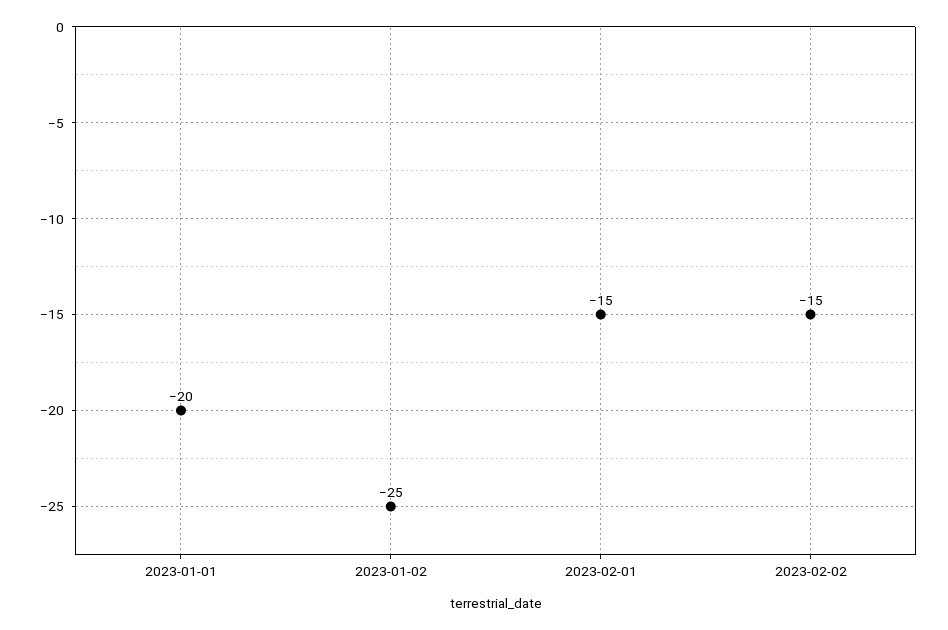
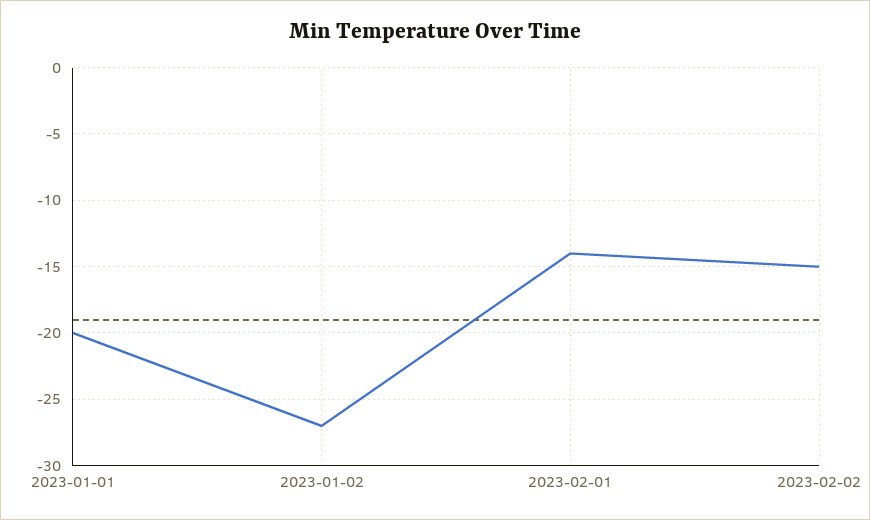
2023-01-02: -25 -> -27
2023-02-01: -15 -> -14

